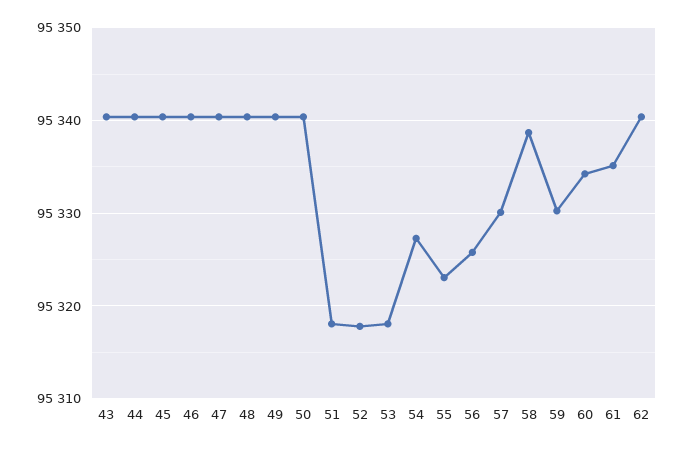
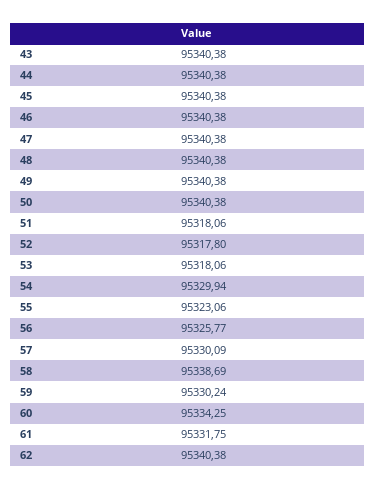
54: 95327 -> 95329.94
61: 95335 -> 95331.75

